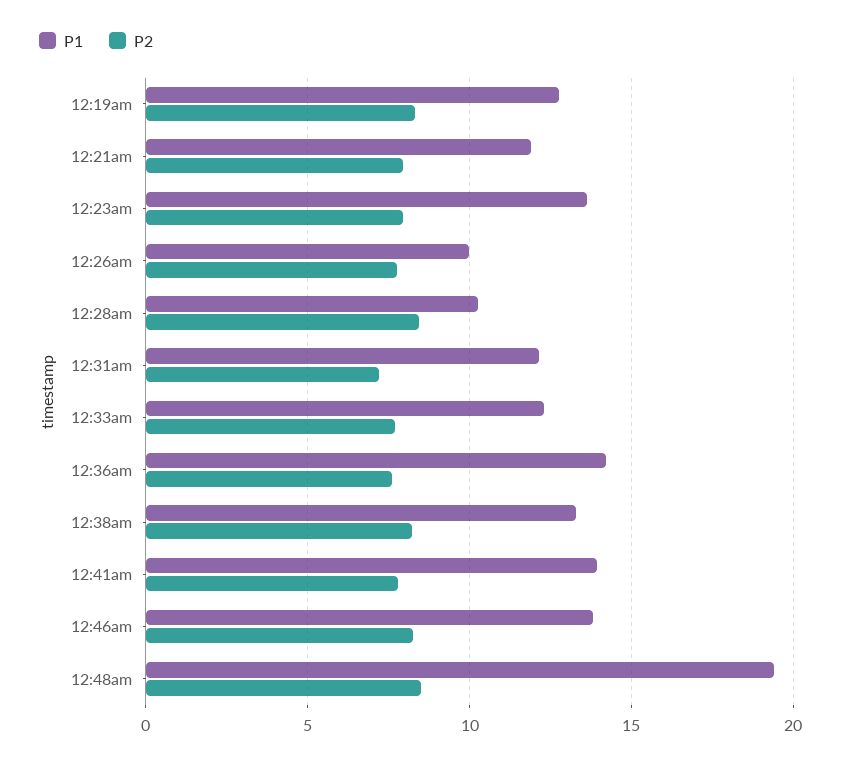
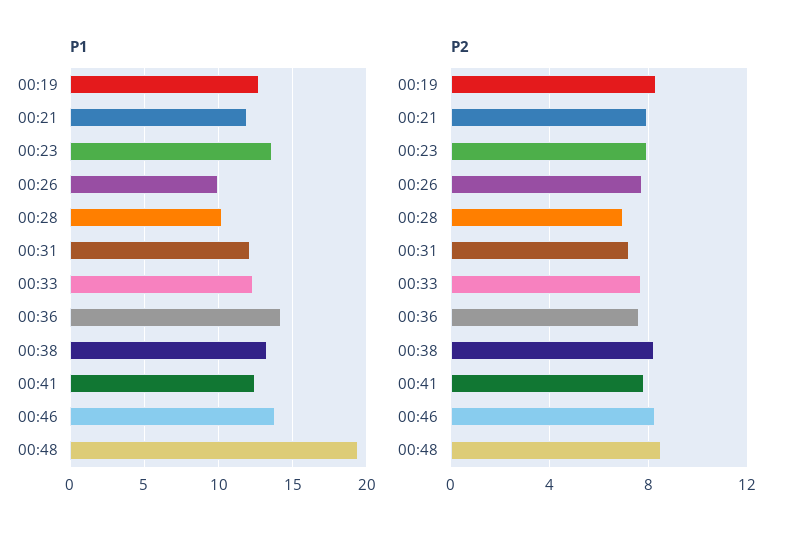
P2, 12:28am: 8.5 -> 7
P1, 12:41am: 14 -> 12.5

